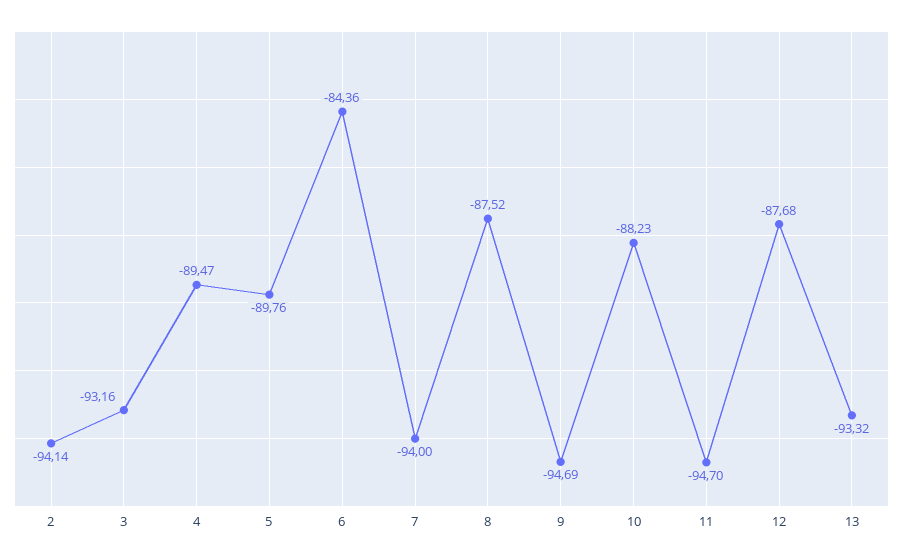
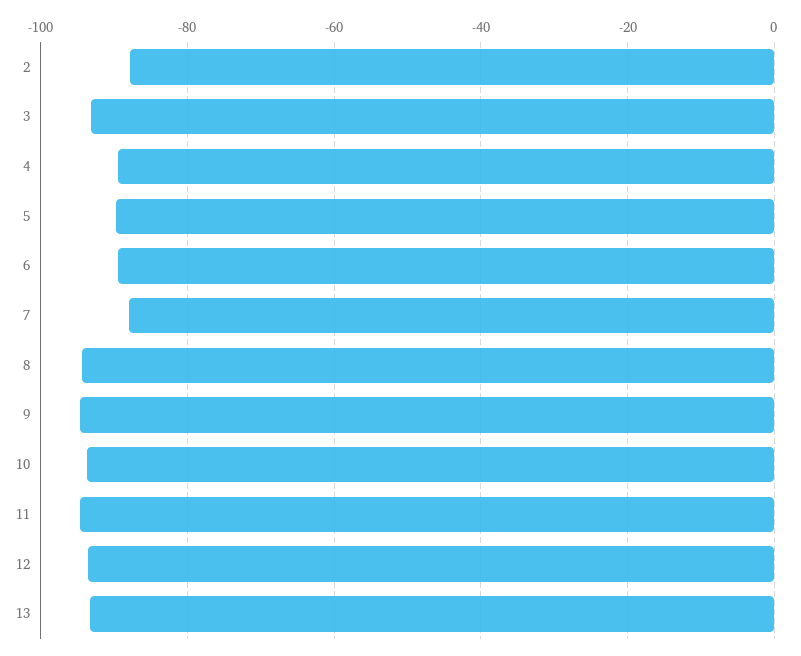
2: -94.14 -> -88
6: -84.36 -> -90
7: -94 -> -88
8: -87.52 -> -94
10: -88.23 -> -94
12: -87.68 -> -94

